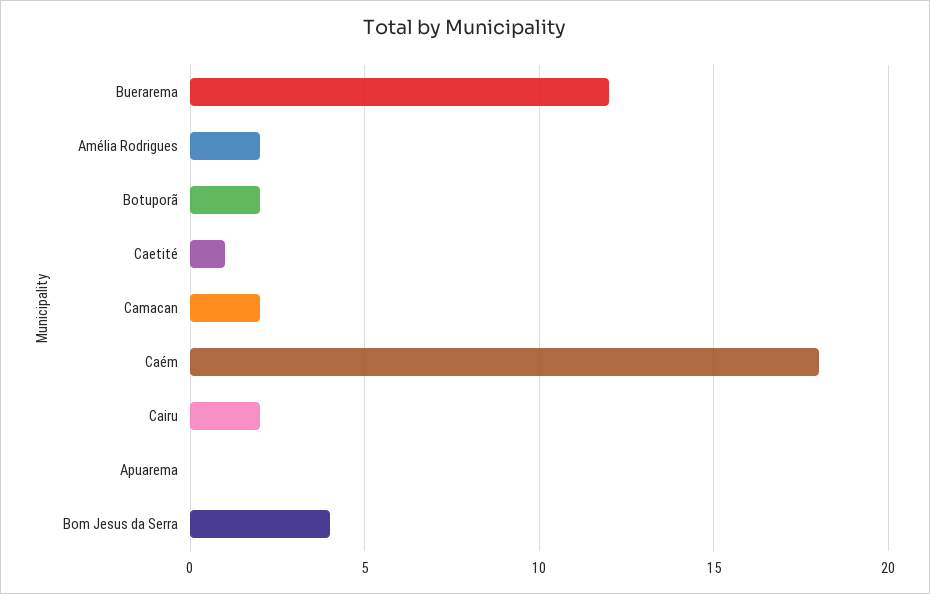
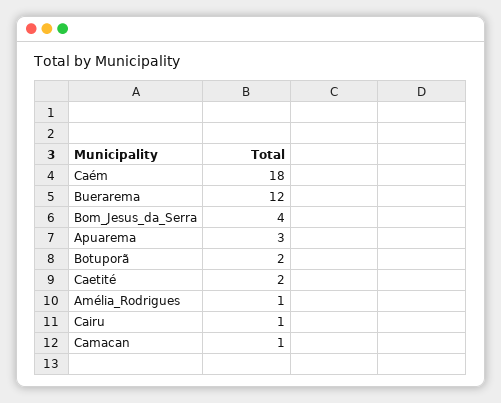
Amélia Rodrigues: 2 -> 1
Caetité: 1 -> 2
Camacan: 2 -> 1
Cairu: 2 -> 1
Apuarema: 0 -> 3

